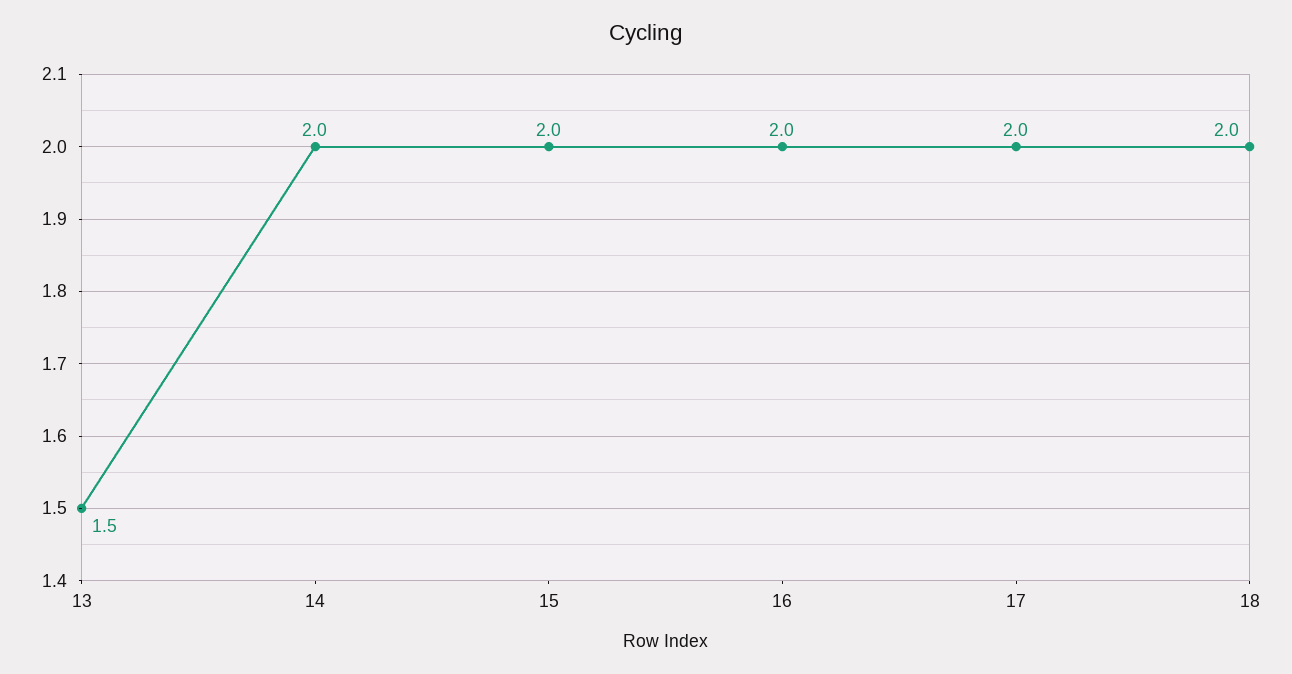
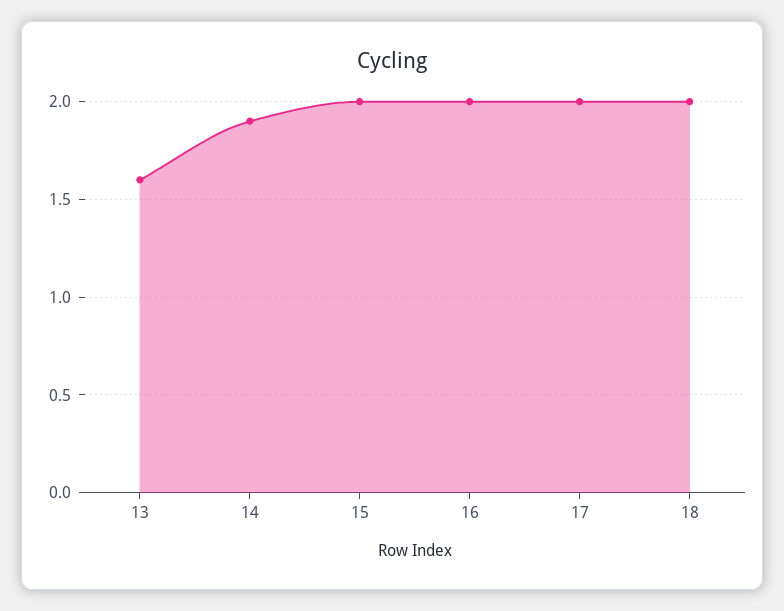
13: 1.5 -> 1.6
14: 2 -> 1.9

